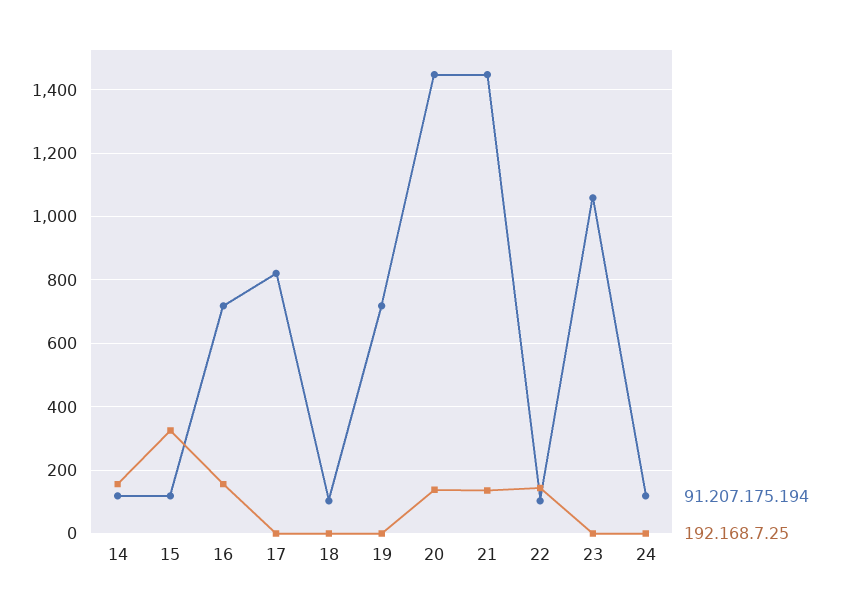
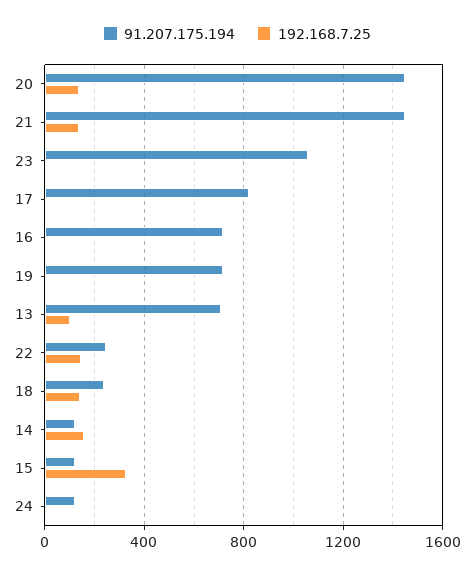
192.168.7.25, 16: 160 -> 0
91.207.175.194, 18: 100 -> 250
192.168.7.25, 18: 0 -> 150
91.207.175.194, 22: 100 -> 250
91.207.175.194, 13: none -> 700
192.168.7.25, 13: none -> 100

